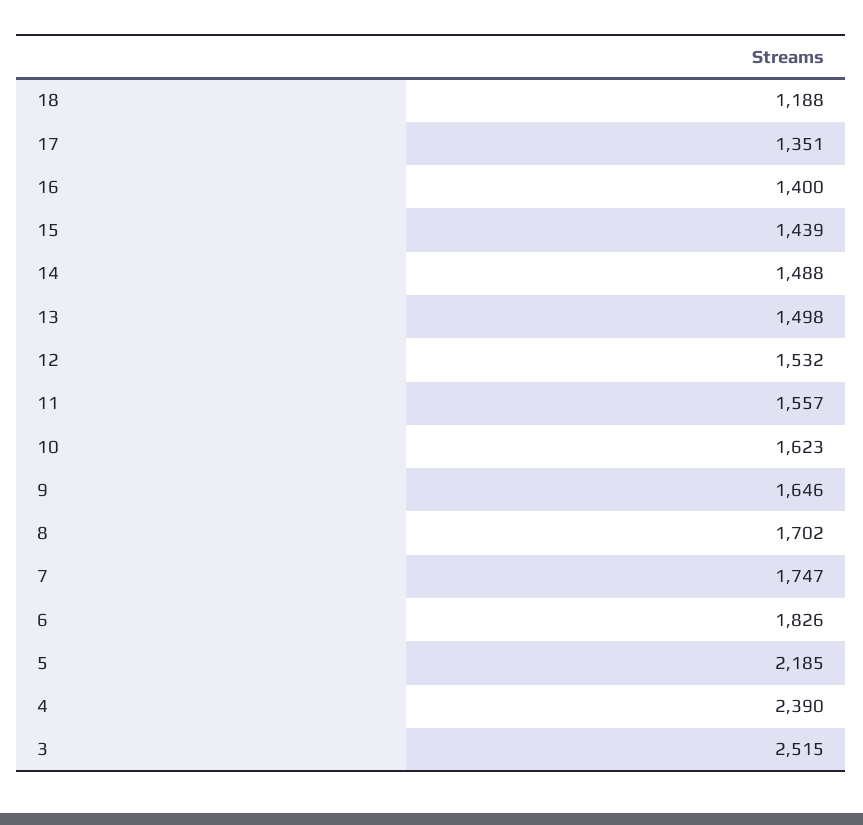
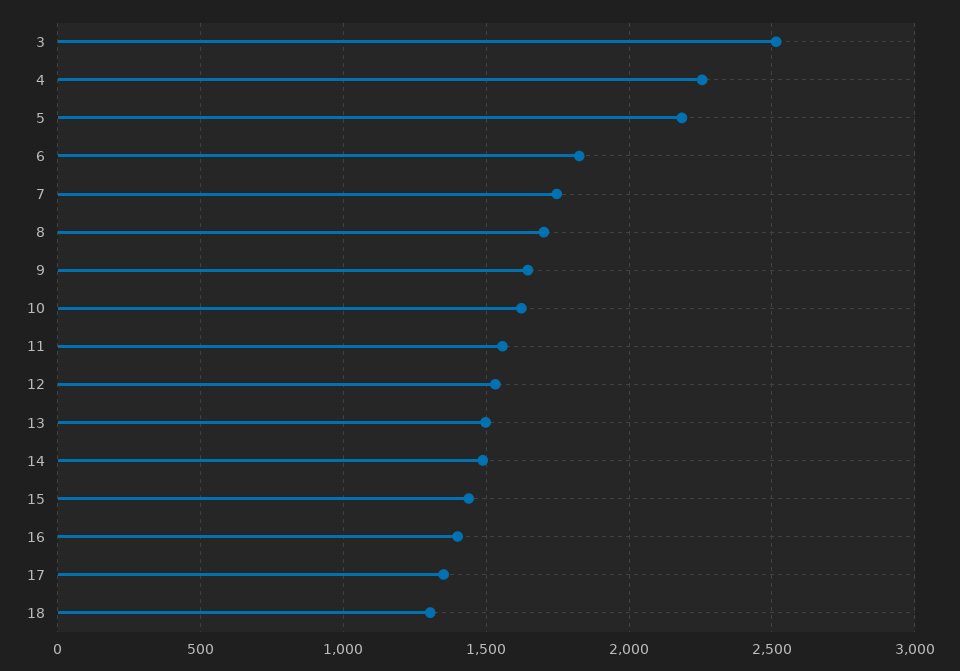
18: 1188 -> 1300
4: 2390 -> 2250

